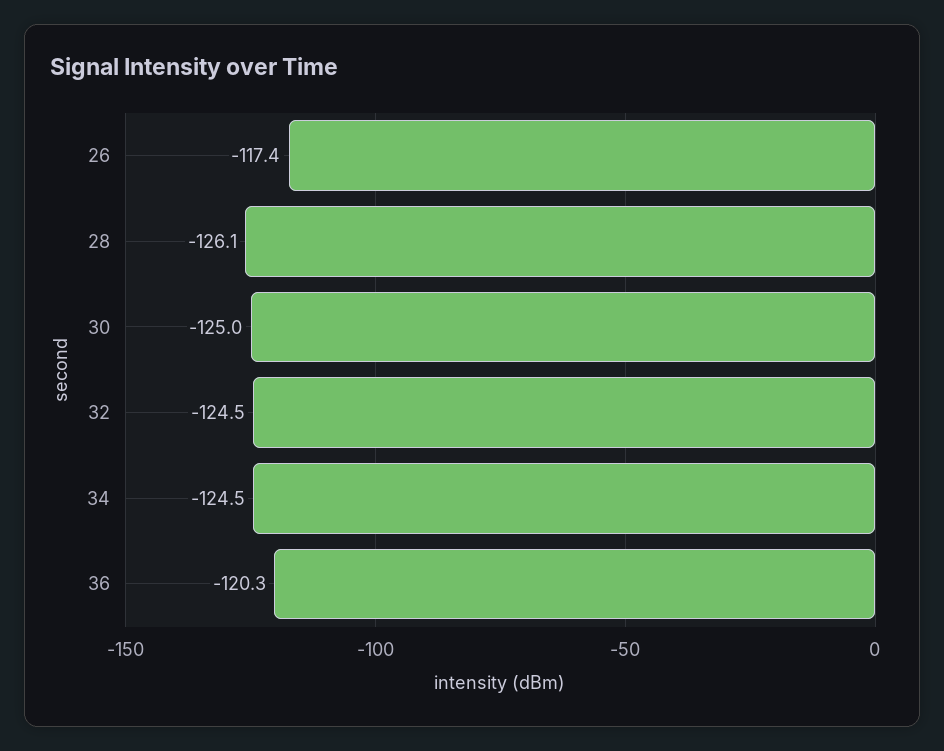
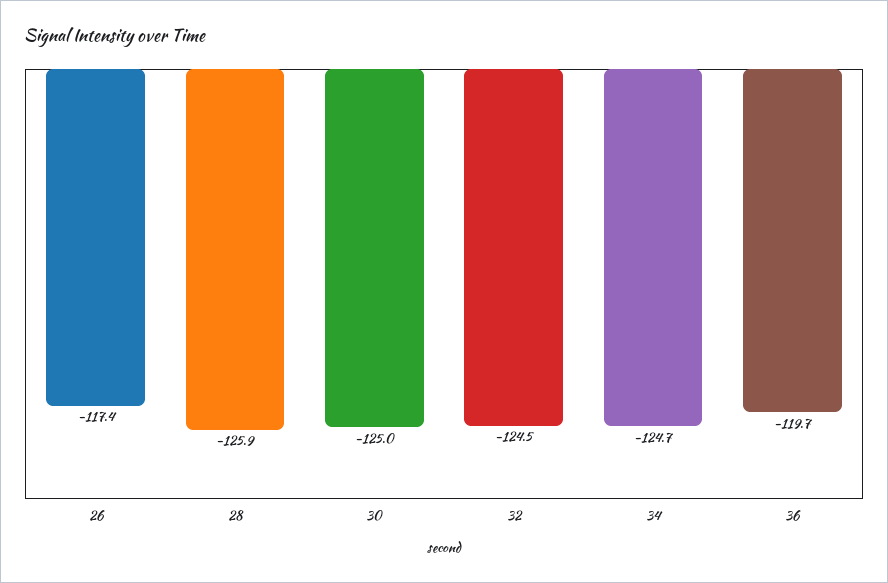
28: -126.1 -> -125.9
34: -124.5 -> -124.7
36: -120.3 -> -119.7

